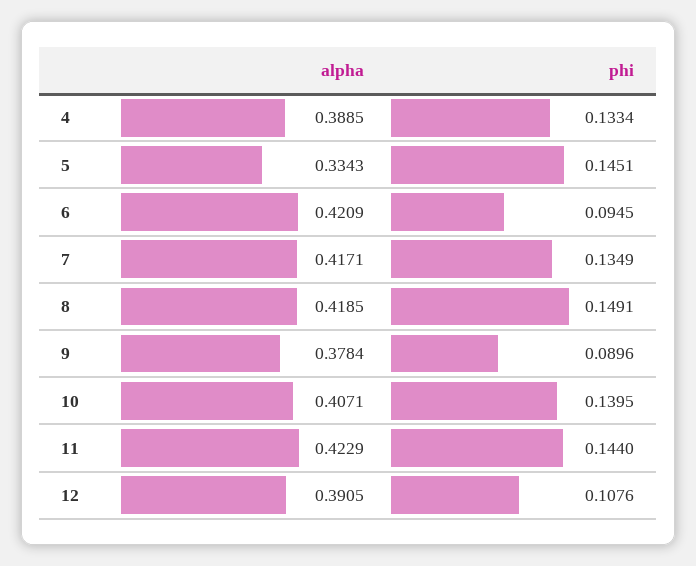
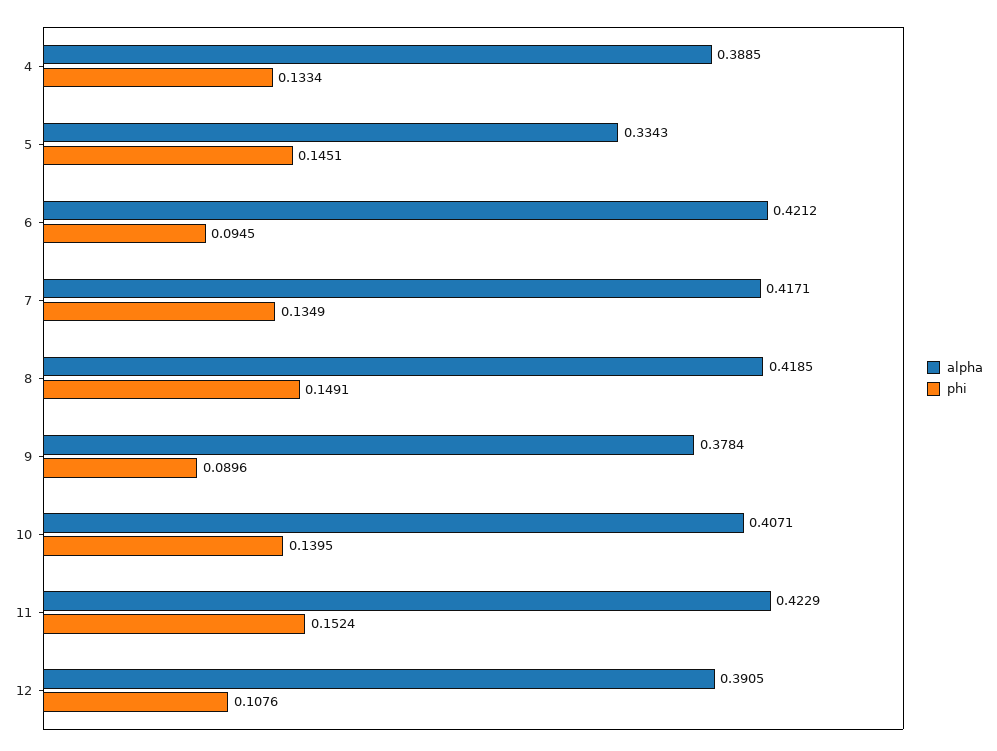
alpha, 6: 0.4209 -> 0.4212
phi, 11: 0.144 -> 0.1524

